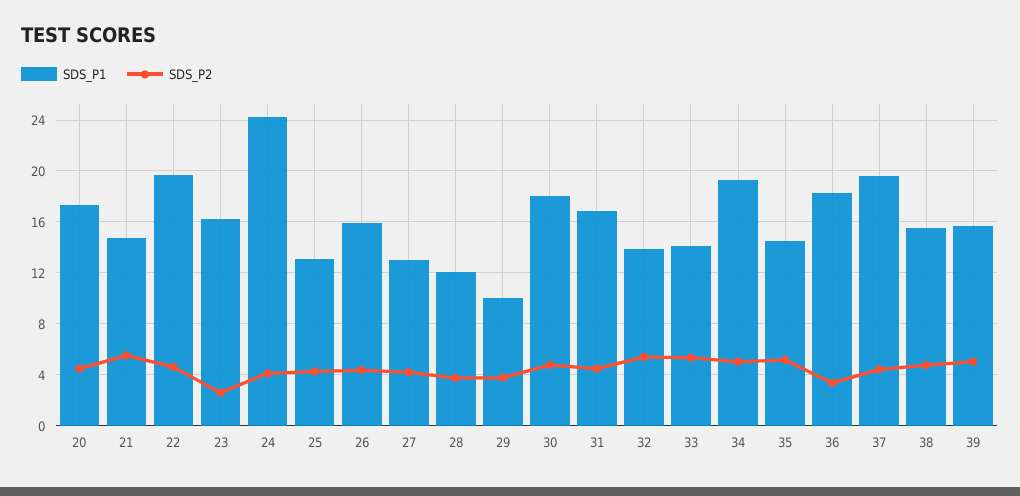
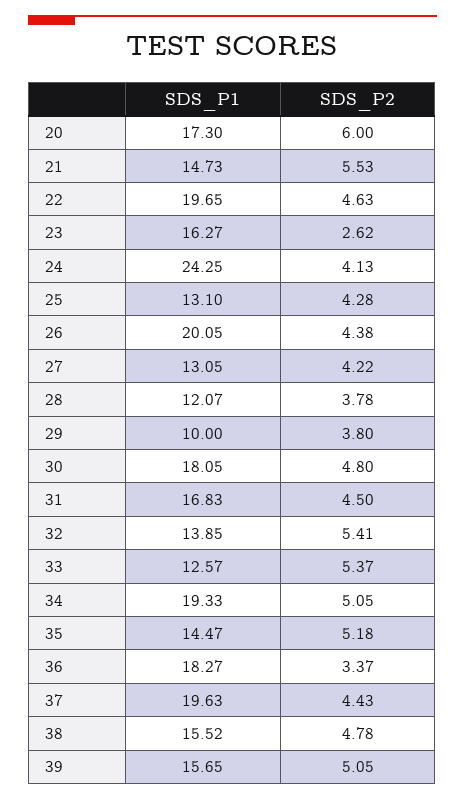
SDS_P2, 20: 4.5 -> 6
SDS_P1, 26: 16 -> 20.05
SDS_P1, 33: 14 -> 12.57

